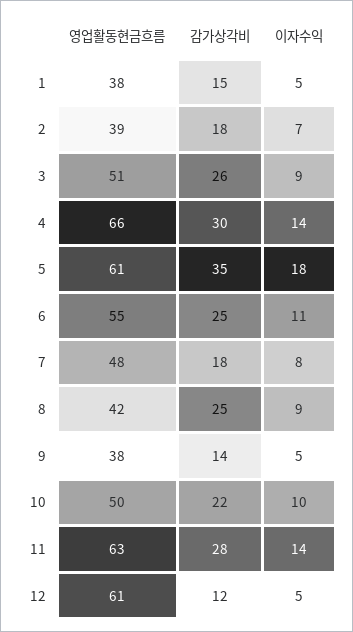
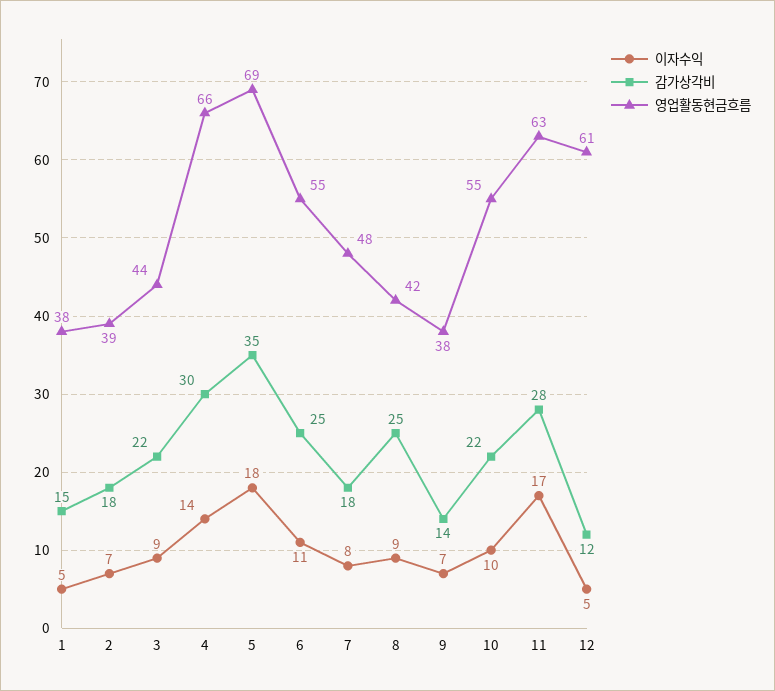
영업활동현금흐름, 3: 51 -> 44
감가상각비, 3: 26 -> 22
영업활동현금흐름, 5: 61 -> 69
이자수익, 9: 5 -> 7
영업활동현금흐름, 10: 50 -> 55
이자수익, 11: 14 -> 17

